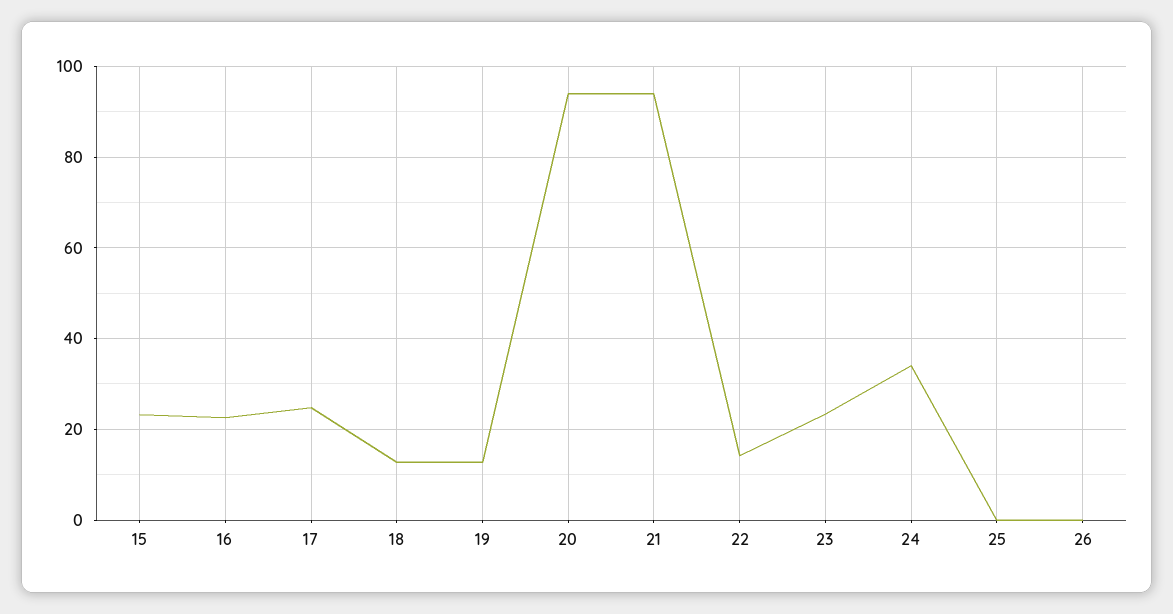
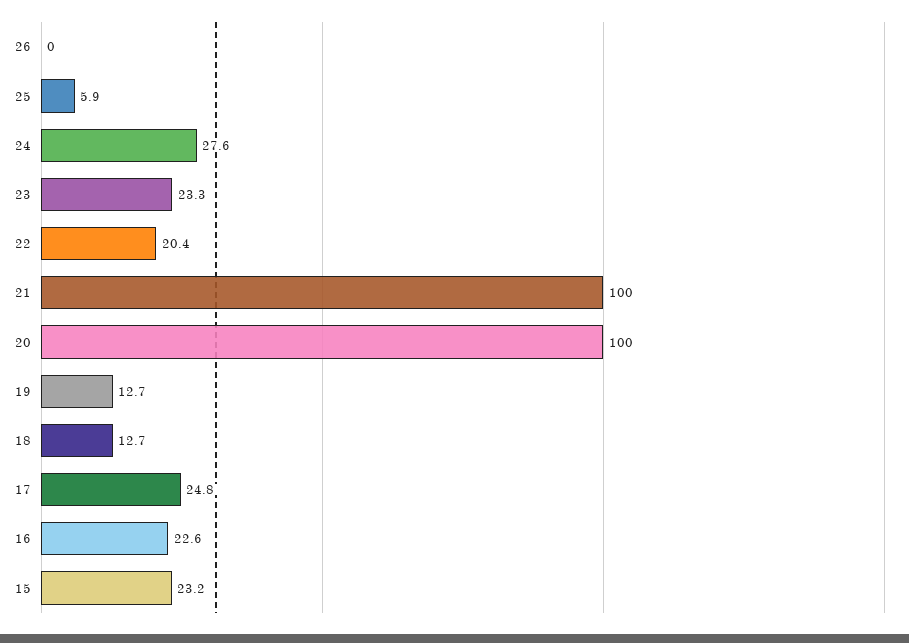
20: 94 -> 100
21: 94 -> 100
22: 14 -> 20.4
24: 34 -> 27.6
25: 0 -> 5.9

